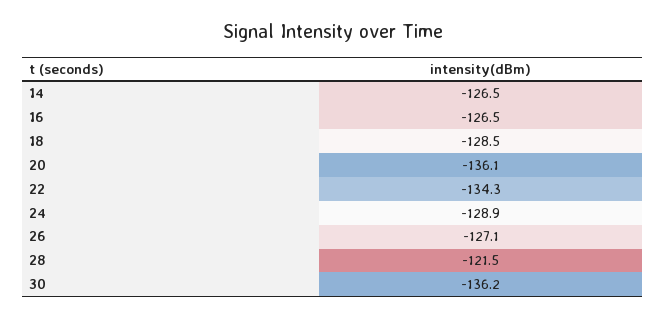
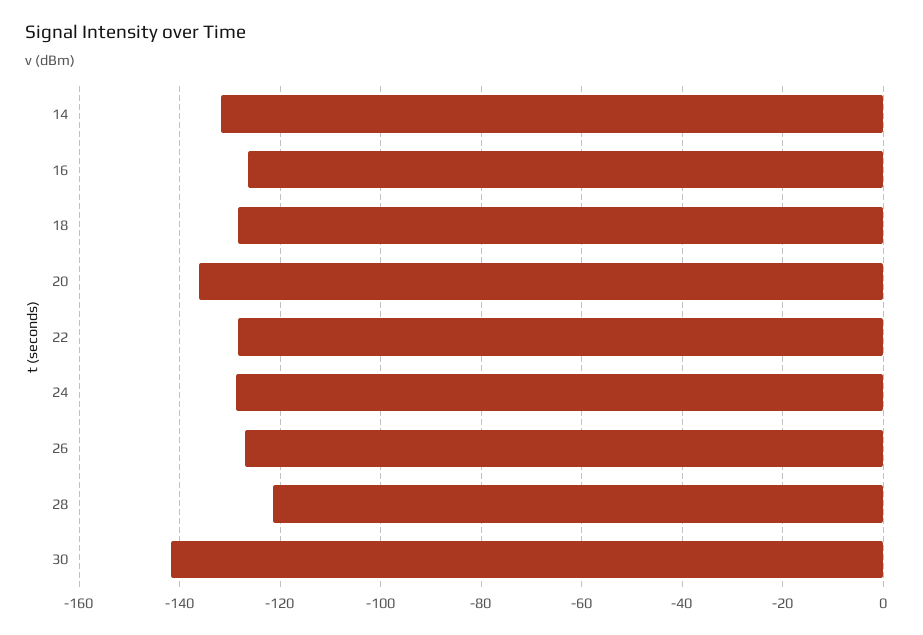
14: -126.5 -> -132
22: -134.3 -> -128
30: -136.2 -> -142

